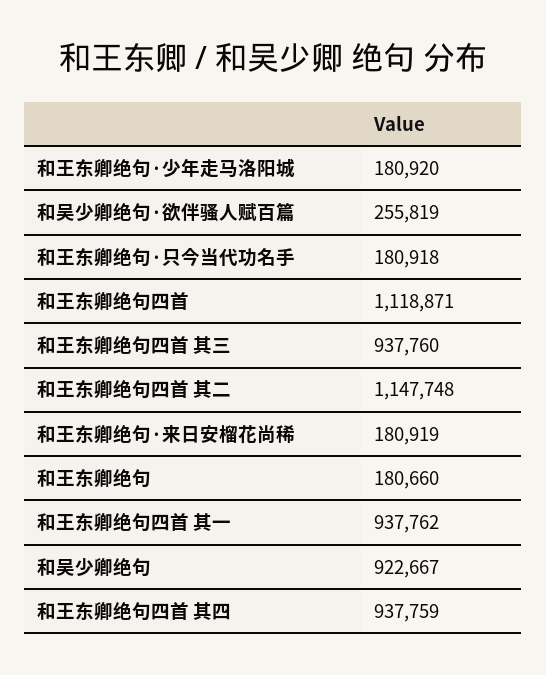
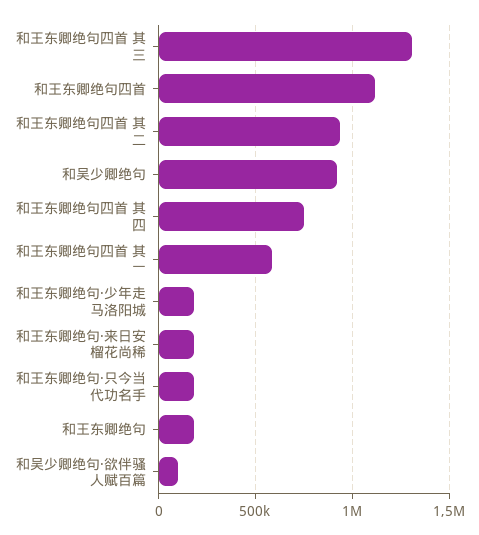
和吴少卿绝句·欲伴骚人赋百篇: 255819 -> 100000
和王东卿绝句四首 其三: 937760 -> 1300000
和王东卿绝句四首 其二: 1147748 -> 950000
和王东卿绝句四首 其一: 937762 -> 600000
和王东卿绝句四首 其四: 937759 -> 750000

